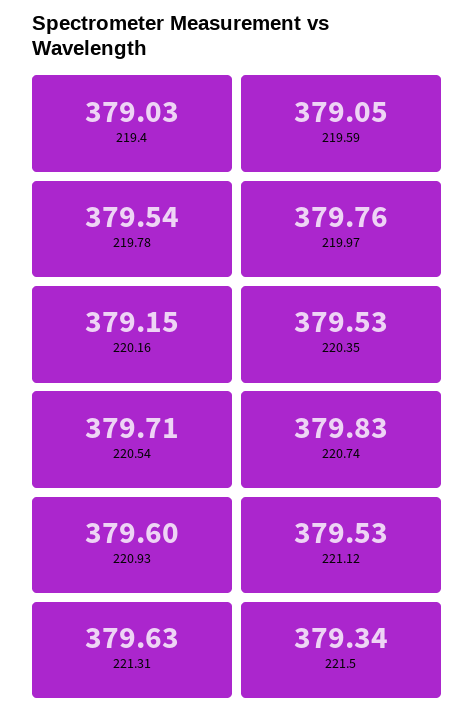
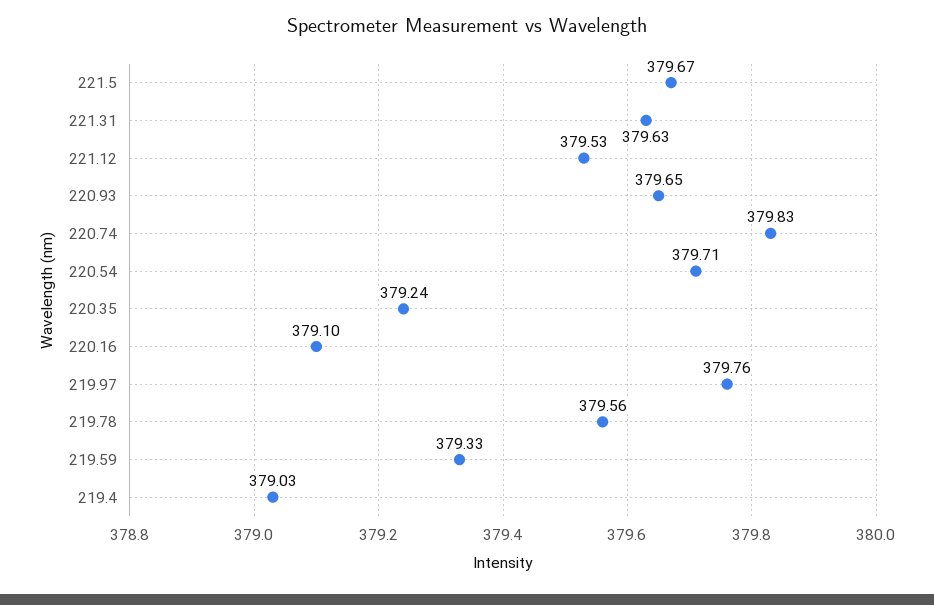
219.59: 379.05 -> 379.33
219.78: 379.54 -> 379.56
220.16: 379.15 -> 379.1
220.35: 379.53 -> 379.24
220.93: 379.6 -> 379.65
221.5: 379.34 -> 379.67

